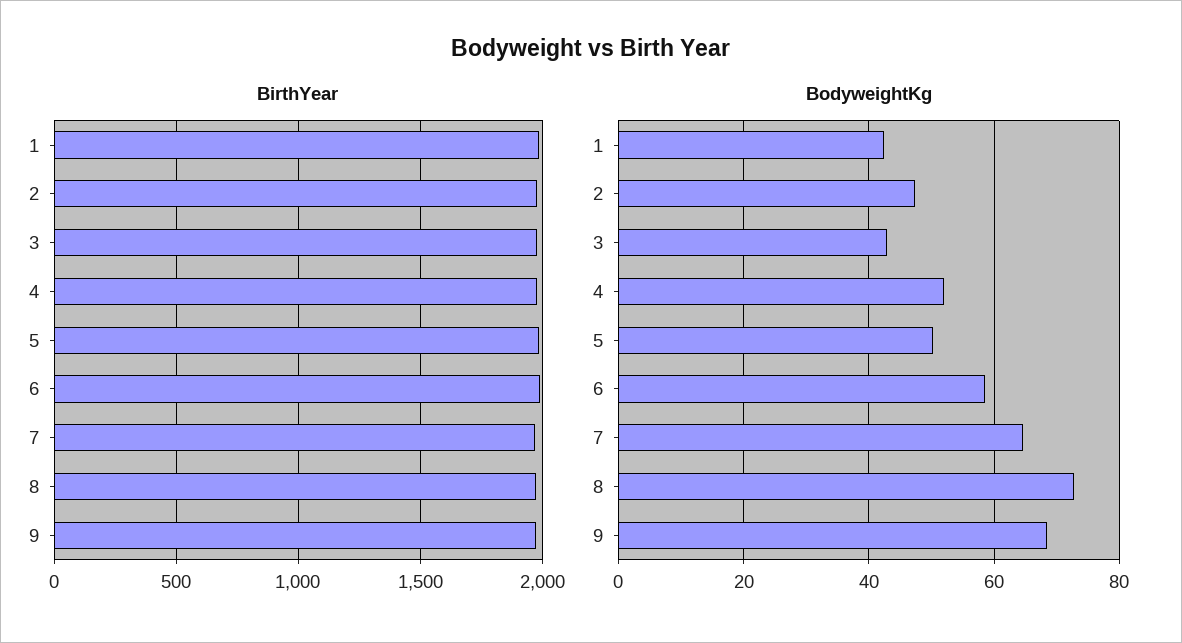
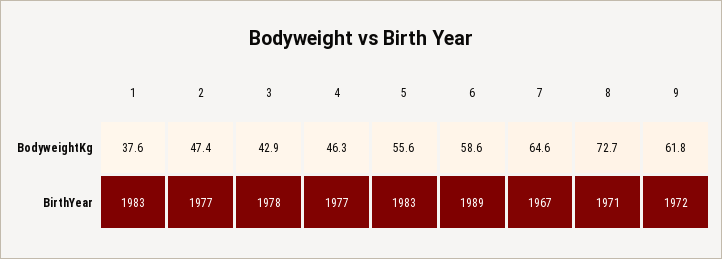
BodyweightKg, 1: 42 -> 37.6
BodyweightKg, 4: 52 -> 46.3
BodyweightKg, 5: 50 -> 55.6
BodyweightKg, 9: 68 -> 61.8

